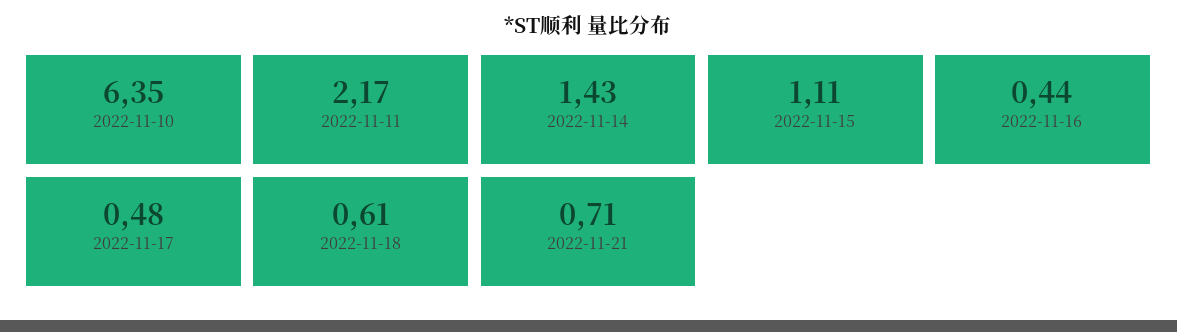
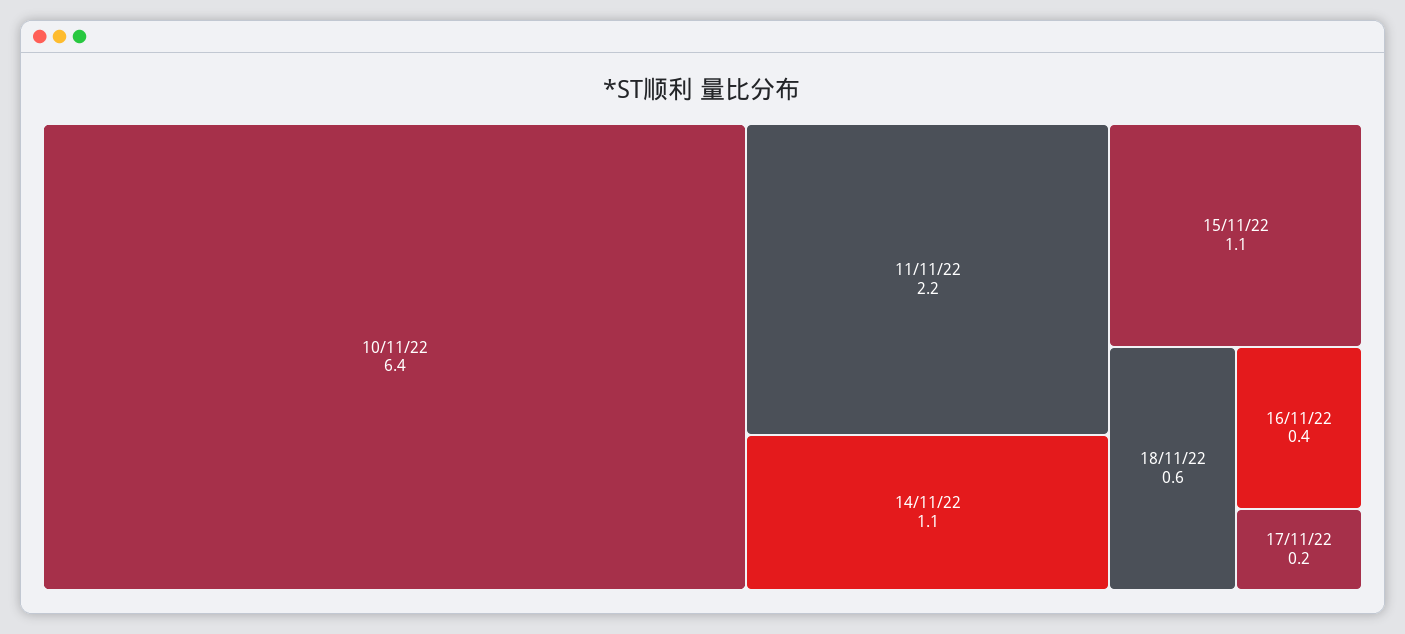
2022-11-14: 1.43 -> 1.1
2022-11-17: 0.48 -> 0.2
2022-11-21: 0.71 -> none

